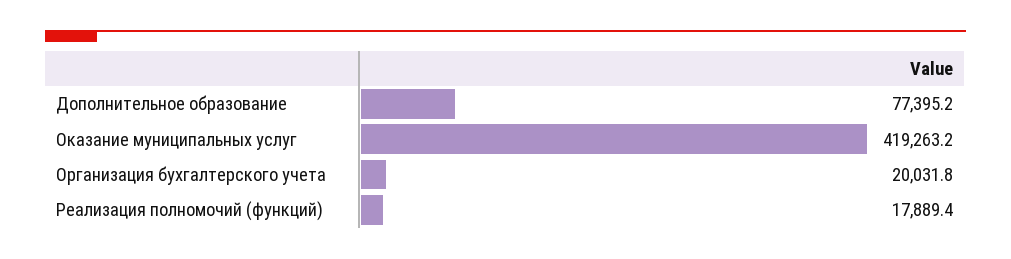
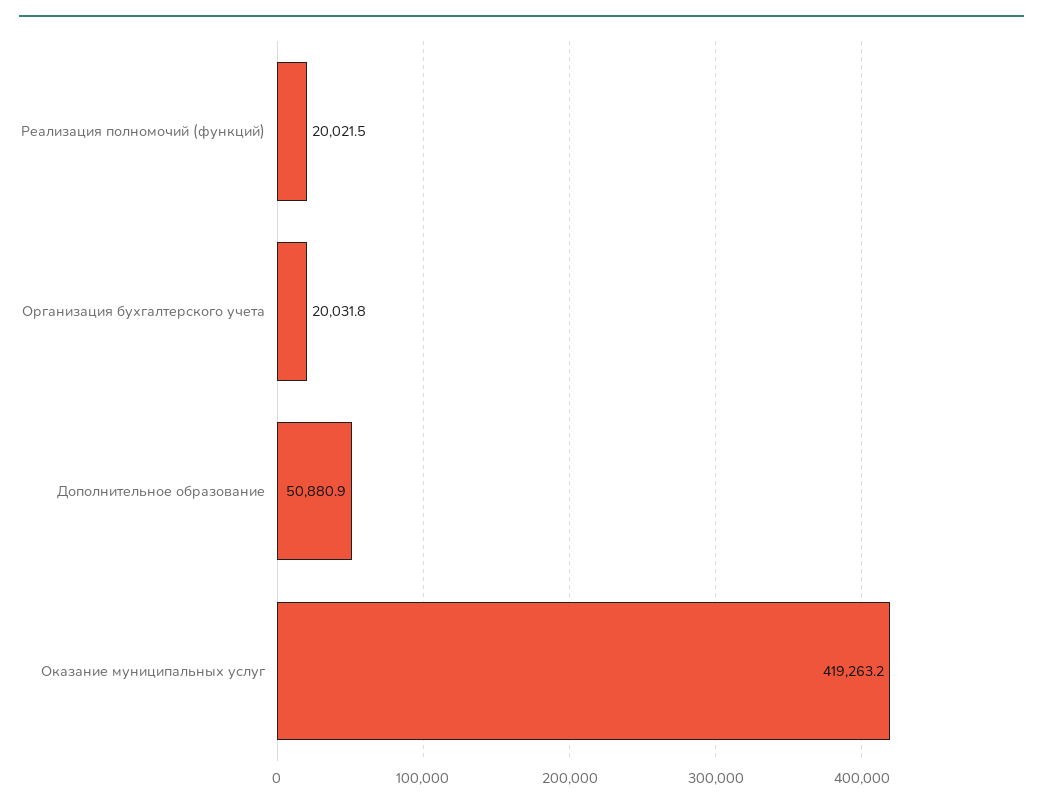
Дополнительное образование: 77395.2 -> 50880.9
Реализация полномочий (функций): 17889.4 -> 20021.5

